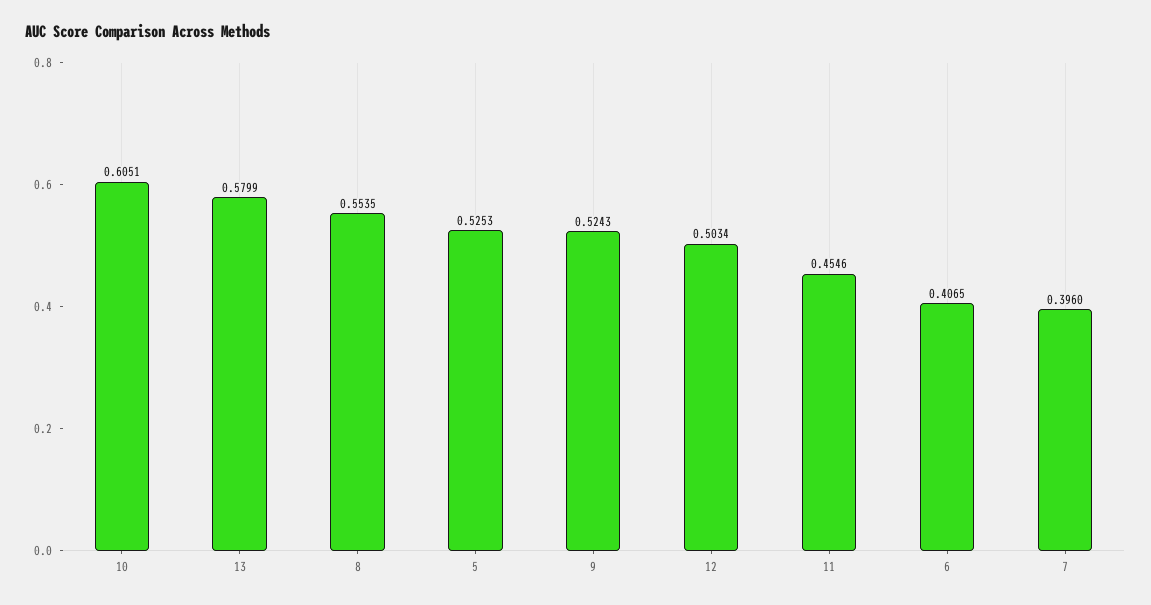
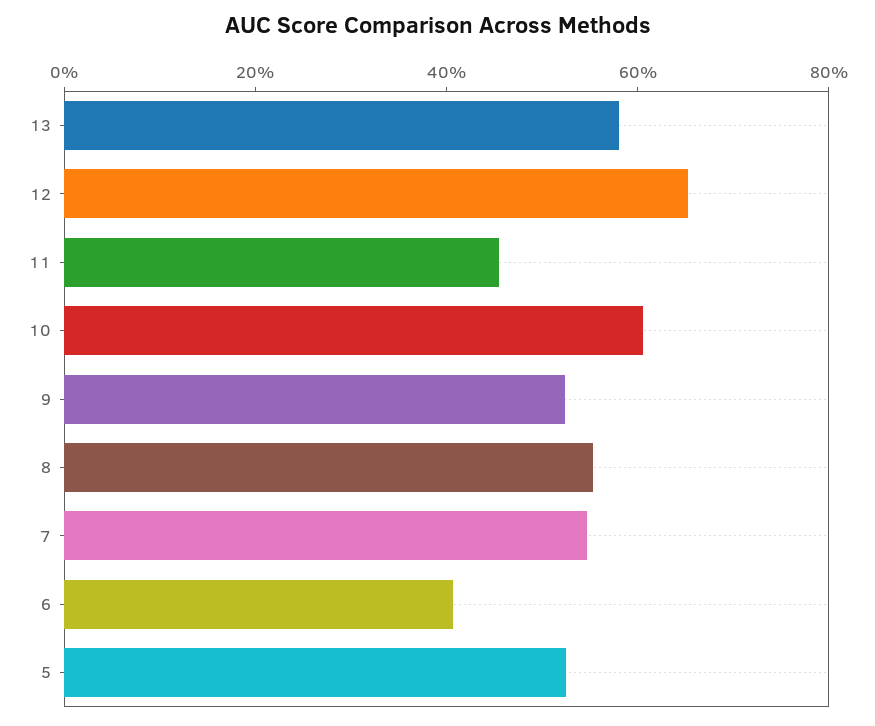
12: 0.5034 -> 0.65
7: 0.396 -> 0.55

